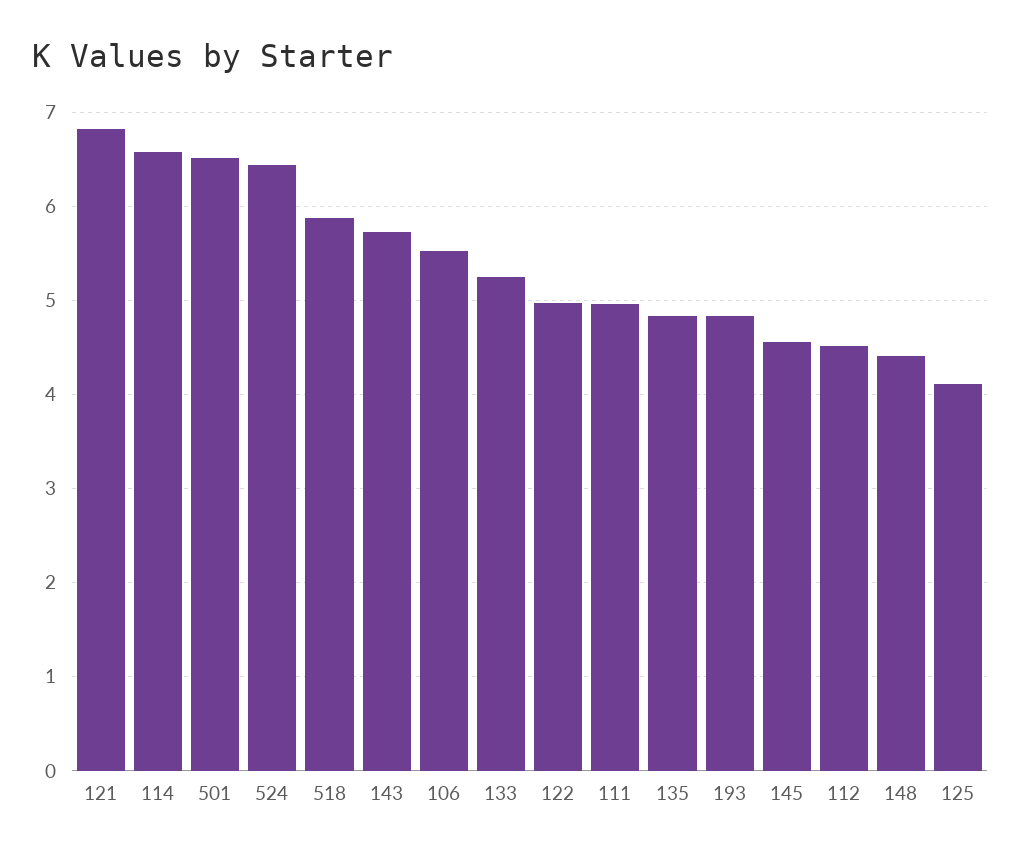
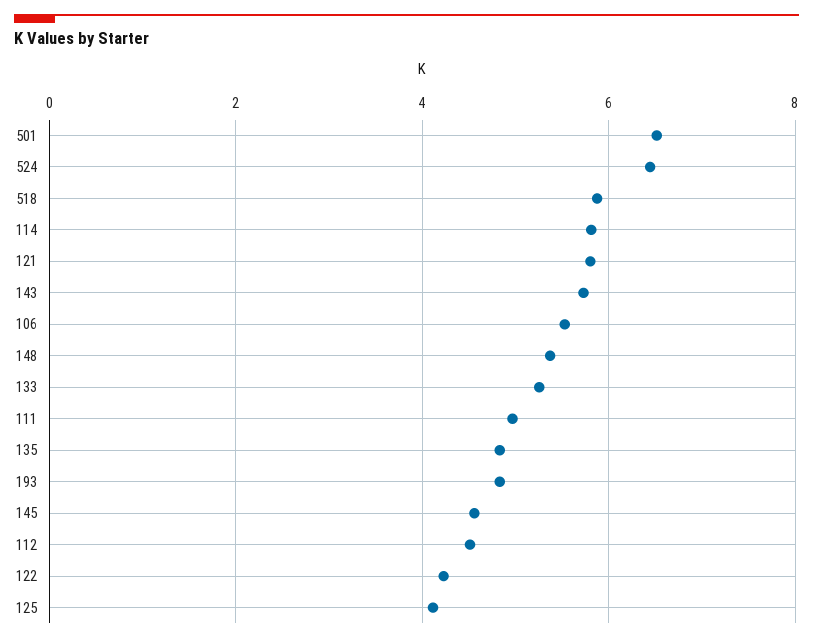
121: 6.8 -> 5.8
114: 6.6 -> 5.8
122: 5 -> 4.2
148: 4.4 -> 5.4

